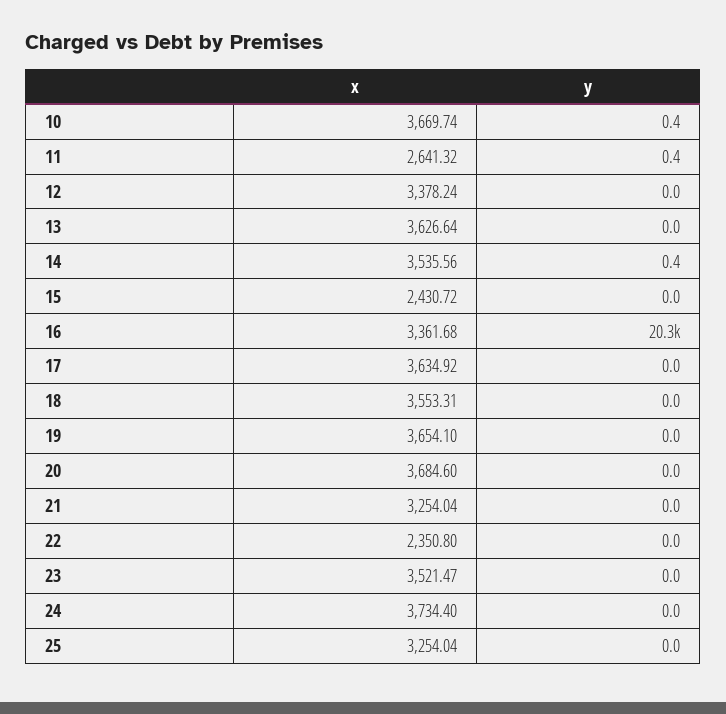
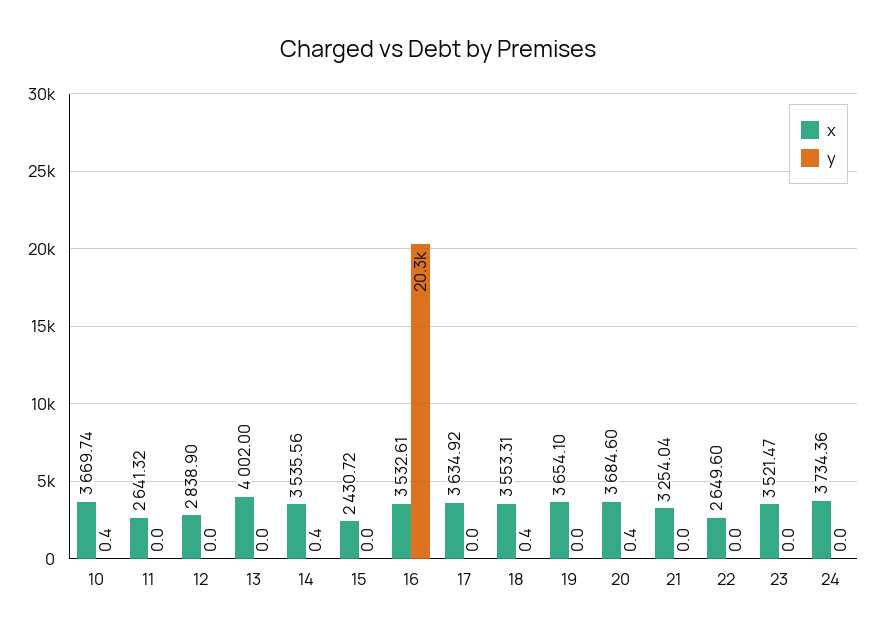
y, 11: 0.4 -> 0
x, 12: 3378.24 -> 2838.9
x, 13: 3626.64 -> 4002
x, 16: 3361.68 -> 3532.61
y, 18: 0 -> 0.4
y, 20: 0 -> 0.4
x, 22: 2350.8 -> 2649.6
x, 24: 3734.4 -> 3734.36
x, 25: 3254.04 -> none
y, 25: 0 -> none

